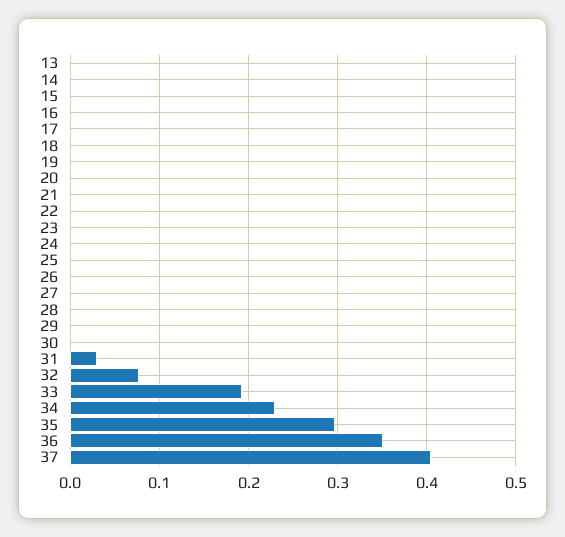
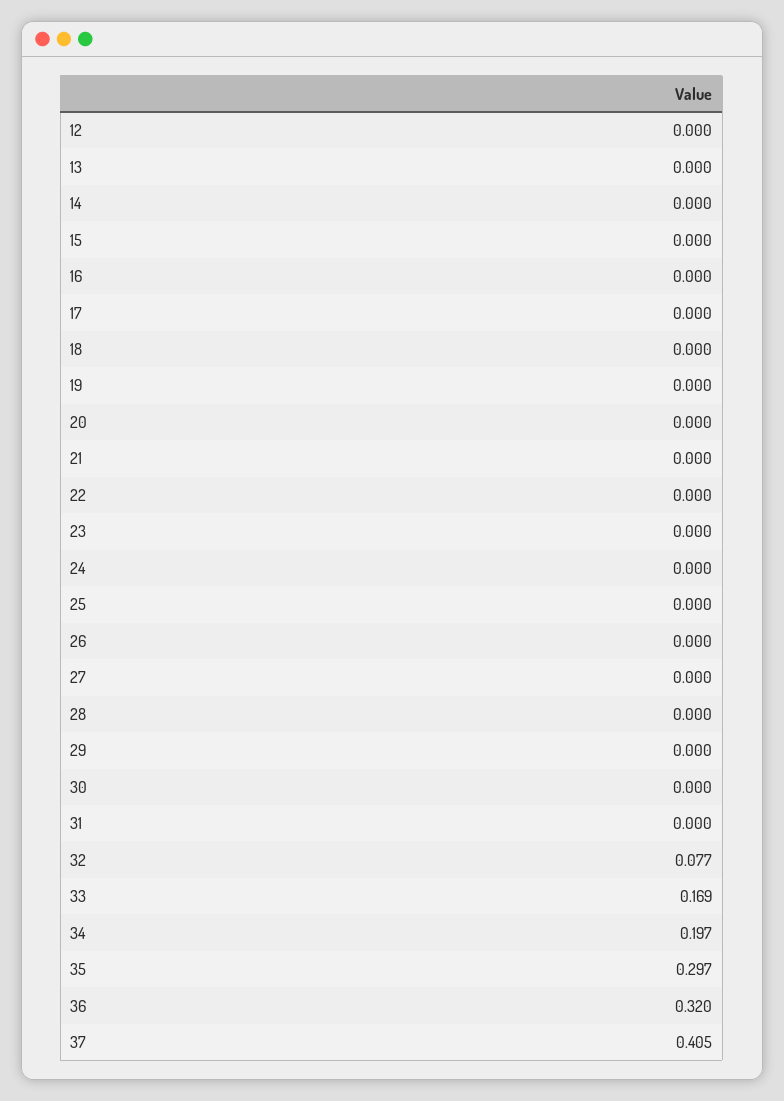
31: 0.03 -> 0
33: 0.19 -> 0.169
34: 0.23 -> 0.197
36: 0.35 -> 0.32
12: none -> 0

